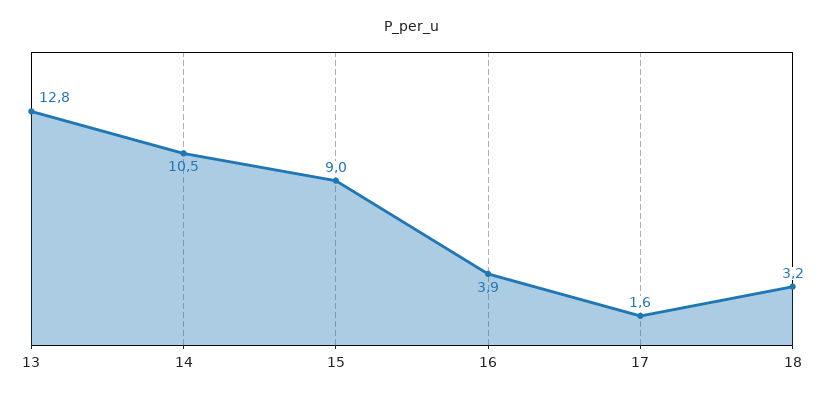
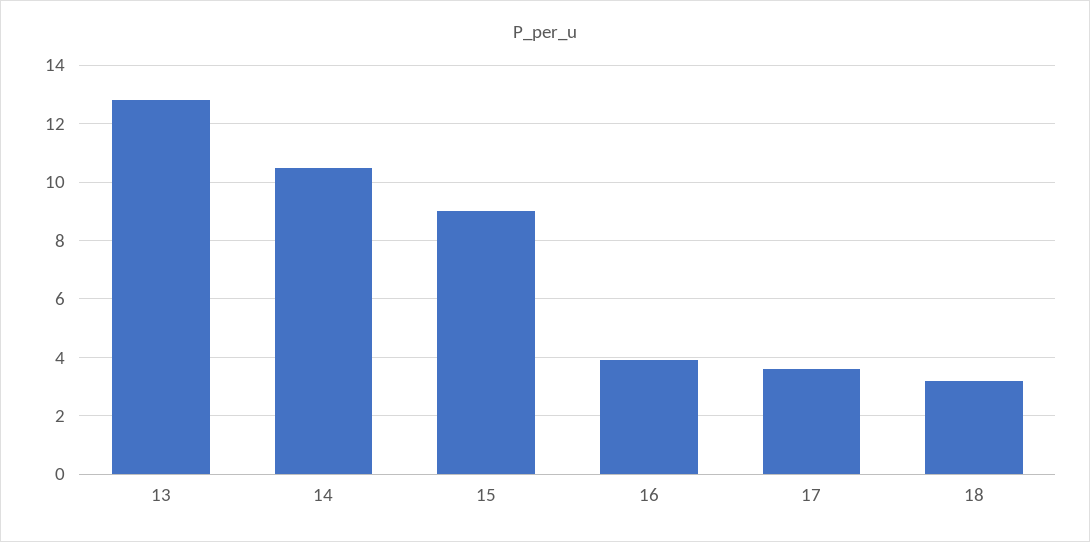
17: 1.6 -> 3.5

